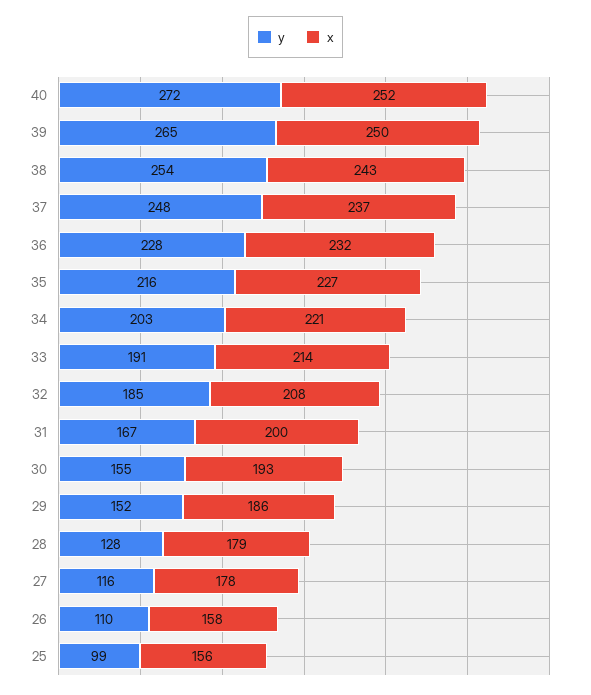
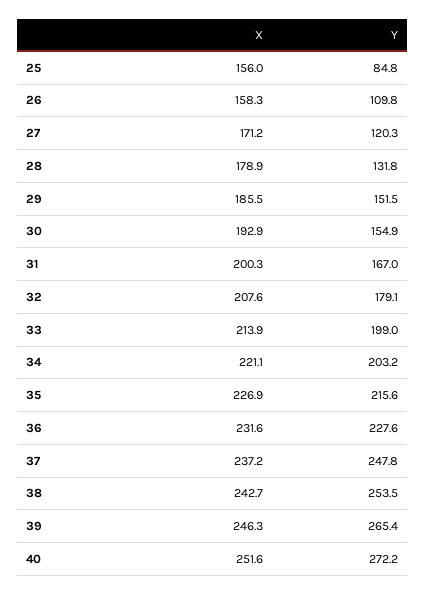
x, 39: 250 -> 246.3
y, 33: 191 -> 199
y, 32: 185 -> 179.1
y, 28: 128 -> 131.8
y, 27: 116 -> 120.3
x, 27: 178 -> 171.2
y, 25: 99 -> 84.8

